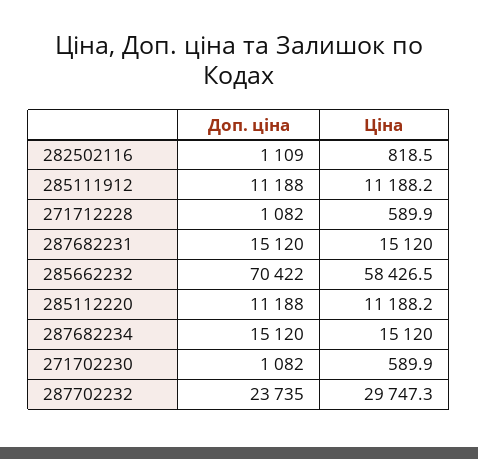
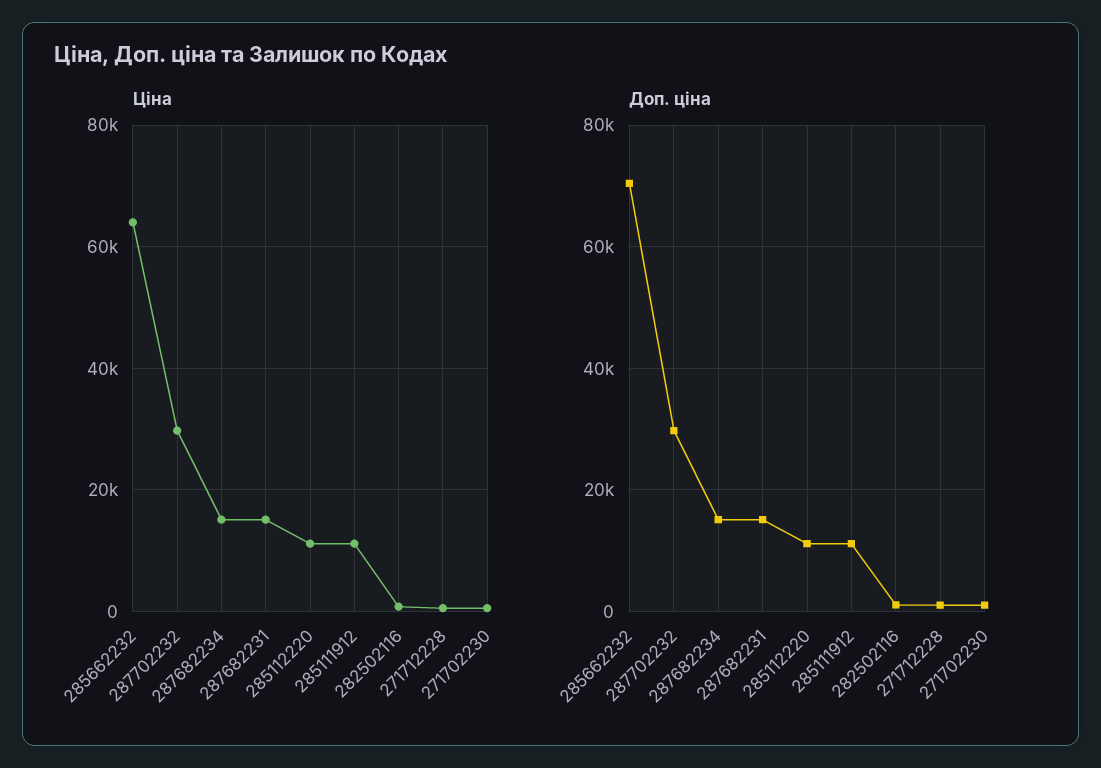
Ціна, 285662232: 58426.5 -> 64000
Доп. ціна, 287702232: 23735 -> 30000

